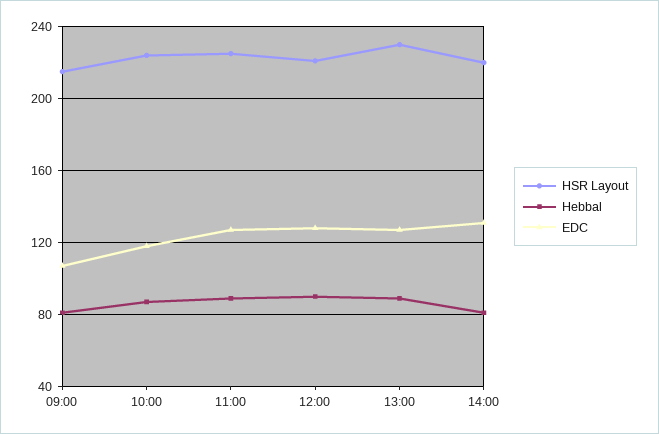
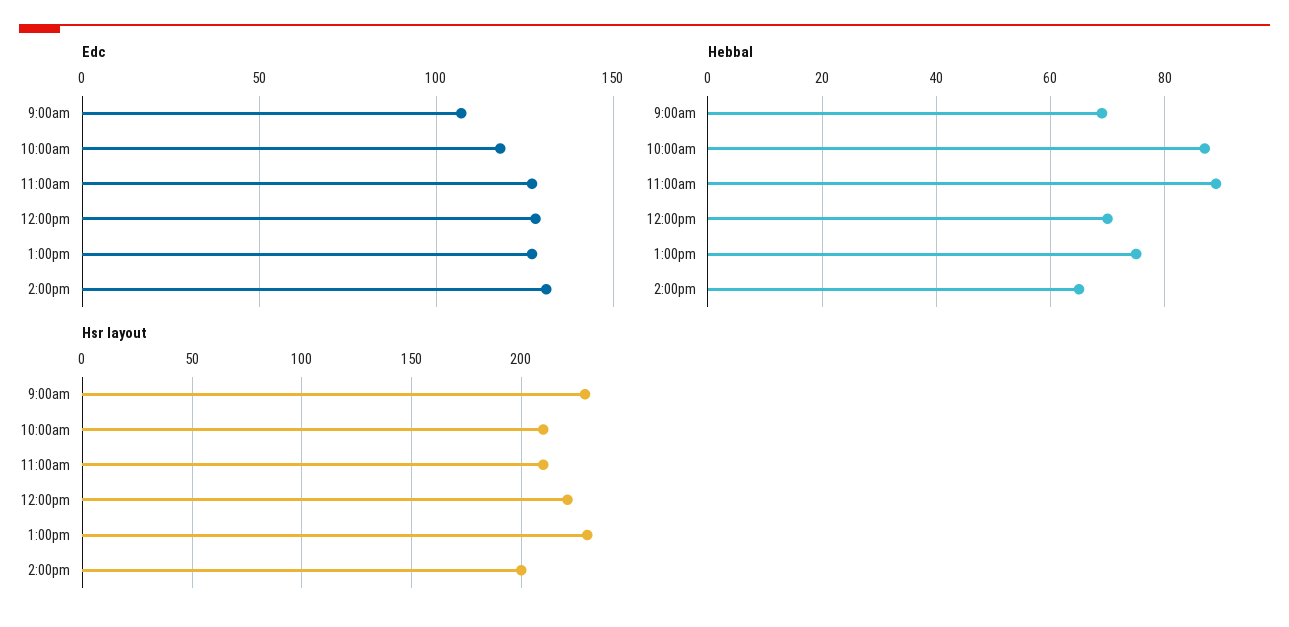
HSR Layout, 09:00: 215 -> 230
Hebbal, 09:00: 80 -> 70
HSR Layout, 10:00: 225 -> 210
HSR Layout, 11:00: 225 -> 210
Hebbal, 12:00: 90 -> 70
Hebbal, 13:00: 90 -> 75
HSR Layout, 14:00: 220 -> 200
Hebbal, 14:00: 80 -> 65

